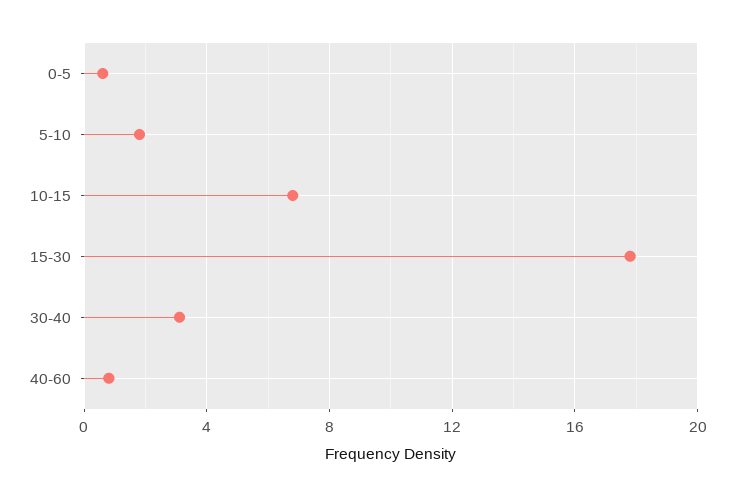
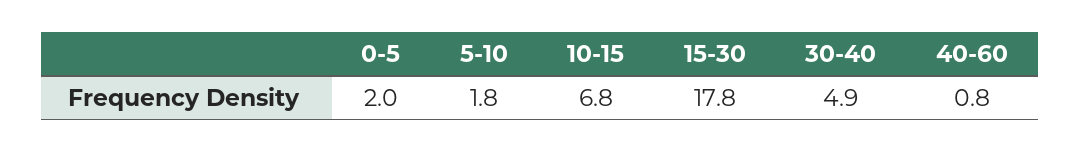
0-5: 0.5 -> 2
30-40: 3 -> 4.9

